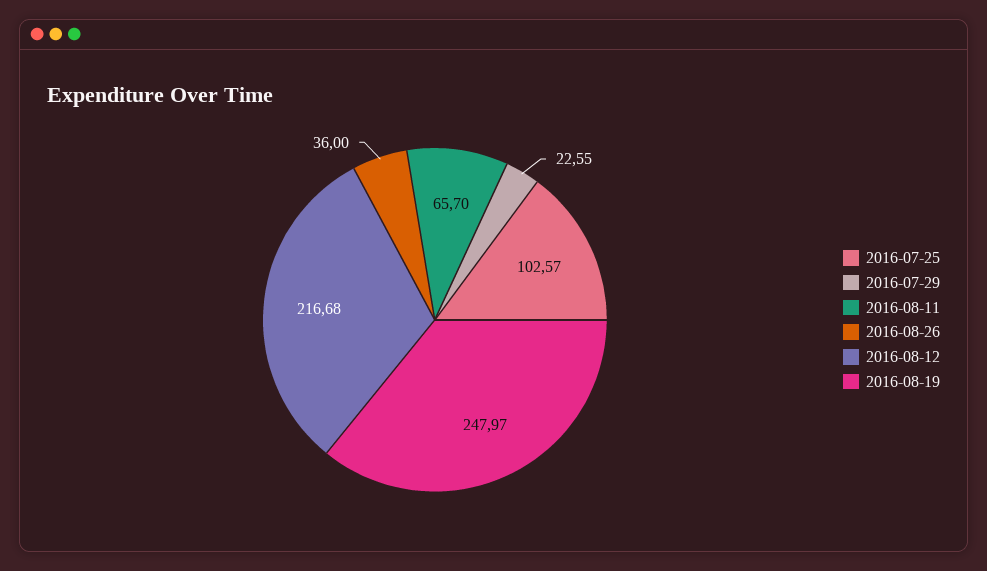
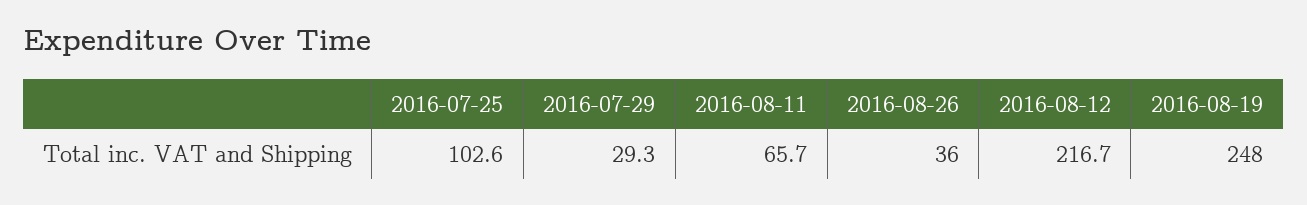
2016-07-29: 22.55 -> 29.3

